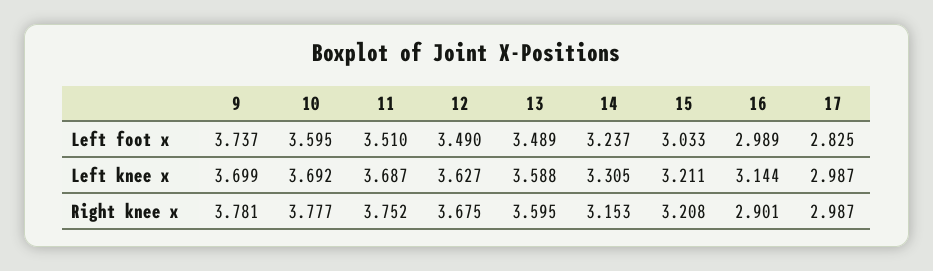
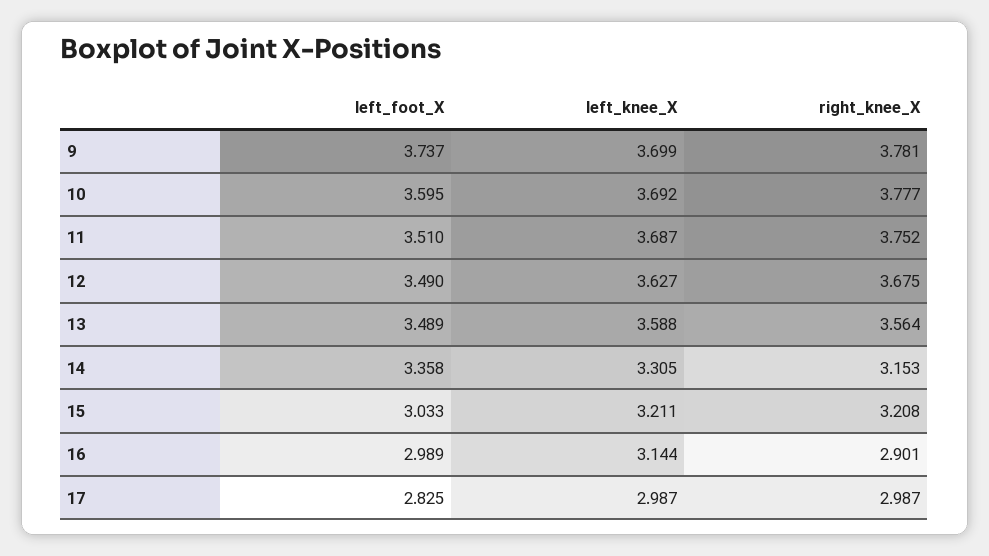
14, Left foot x: 3.237 -> 3.358
13, Right knee x: 3.595 -> 3.564

